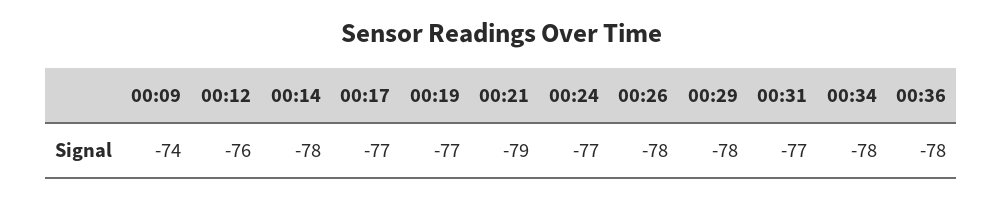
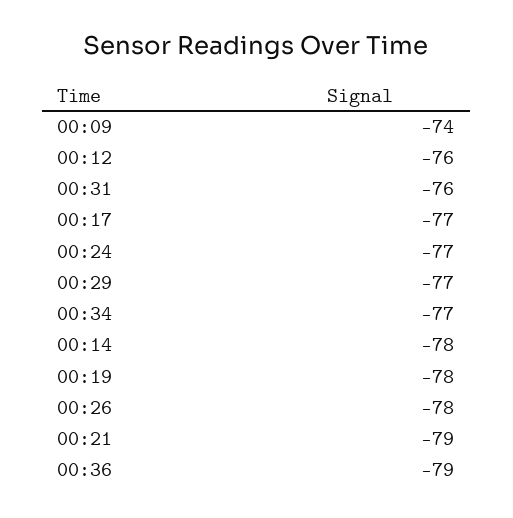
00:19: -77 -> -78
00:29: -78 -> -77
00:31: -77 -> -76
00:34: -78 -> -77
00:36: -78 -> -79

